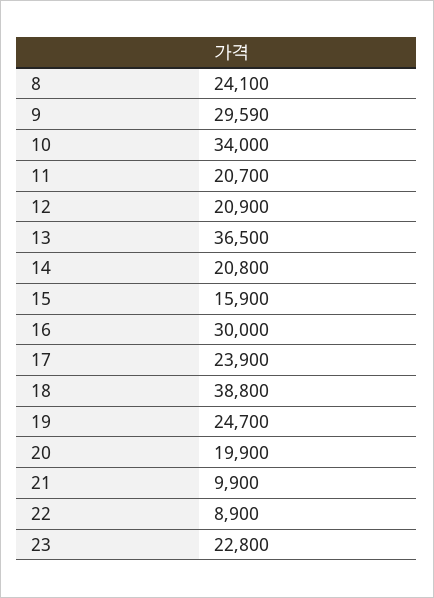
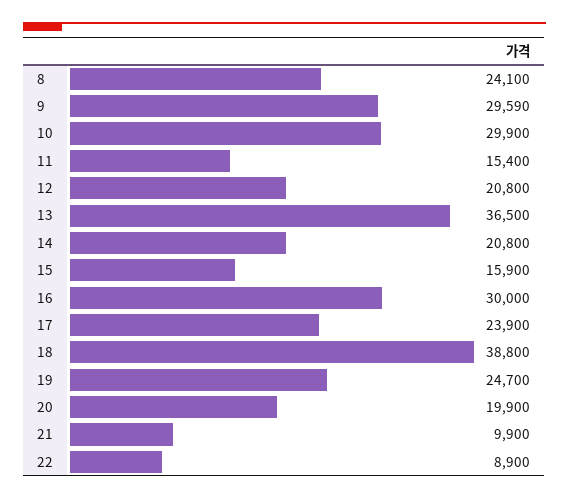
10: 34000 -> 29900
11: 20700 -> 15400
12: 20900 -> 20800
23: 22800 -> none

